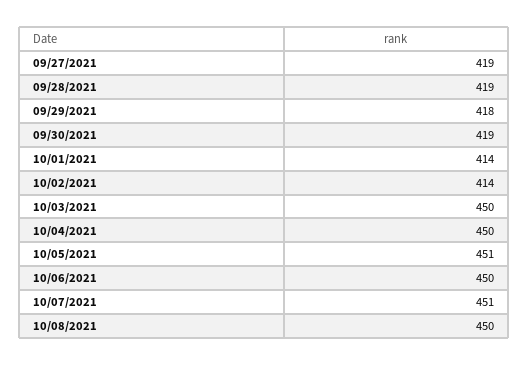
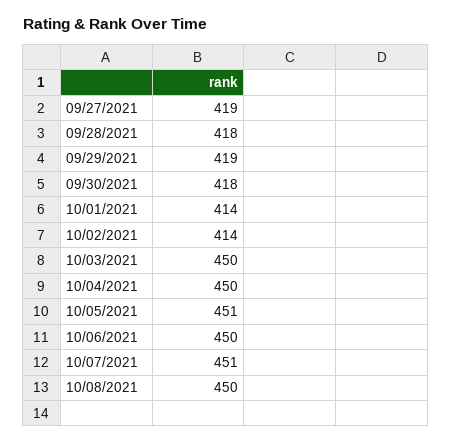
09/28/2021: 419 -> 418
09/29/2021: 418 -> 419
09/30/2021: 419 -> 418

